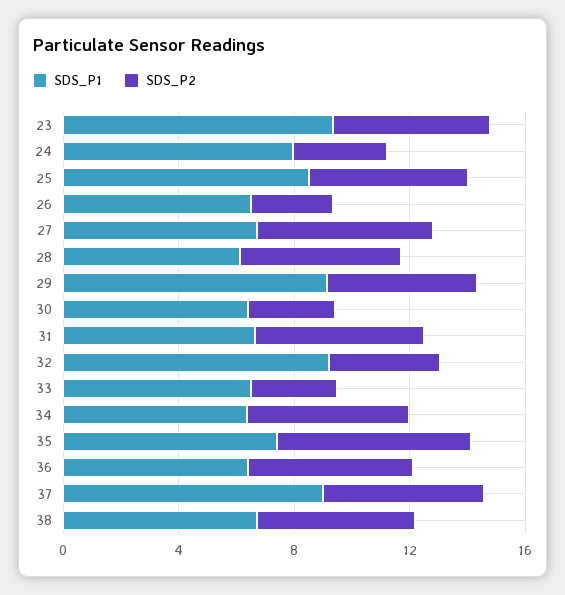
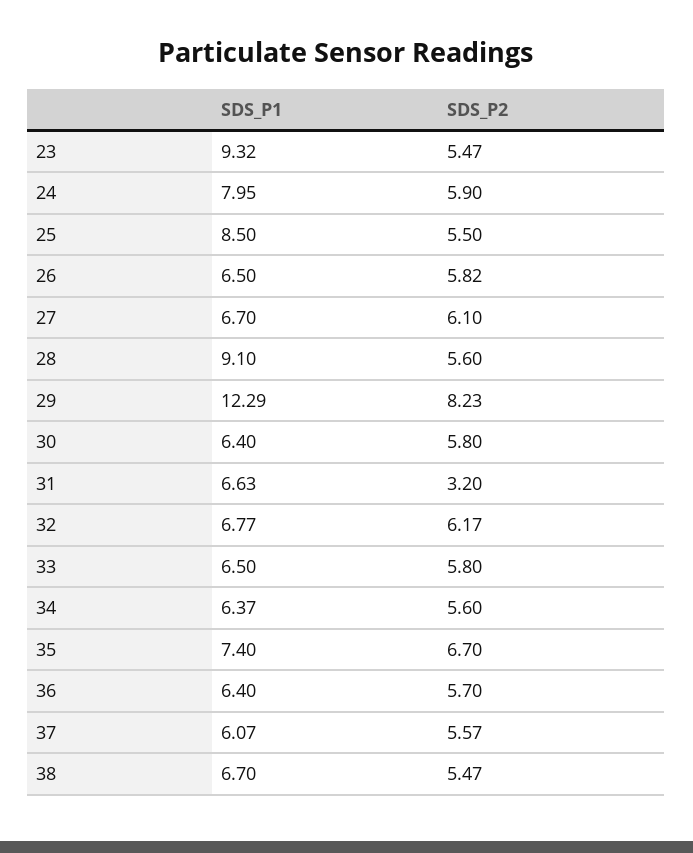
SDS_P2, 24: 3 -> 5.9
SDS_P2, 26: 3 -> 5.82
SDS_P1, 28: 6 -> 9.1
SDS_P1, 29: 9 -> 12.29
SDS_P2, 29: 5 -> 8.23
SDS_P2, 30: 3 -> 5.8
SDS_P2, 31: 6 -> 3.2
SDS_P1, 32: 9 -> 6.77
SDS_P2, 32: 4 -> 6.17
SDS_P2, 33: 3 -> 5.8
SDS_P1, 37: 9 -> 6.07

